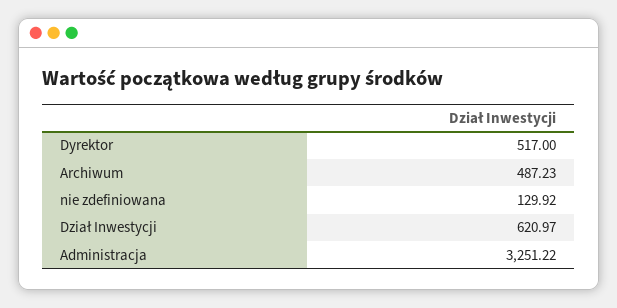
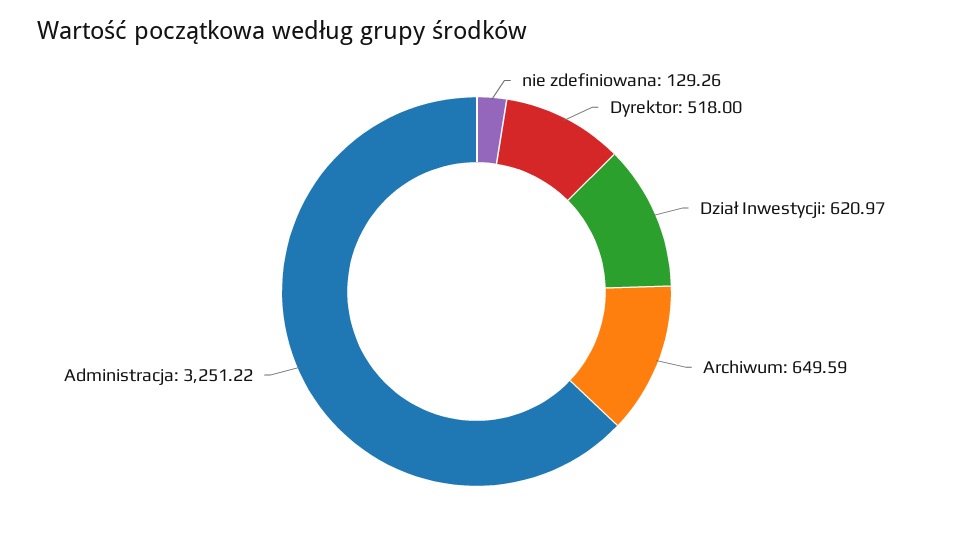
Dyrektor: 517 -> 518
Archiwum: 487.23 -> 649.59
nie zdefiniowana: 129.92 -> 129.26

